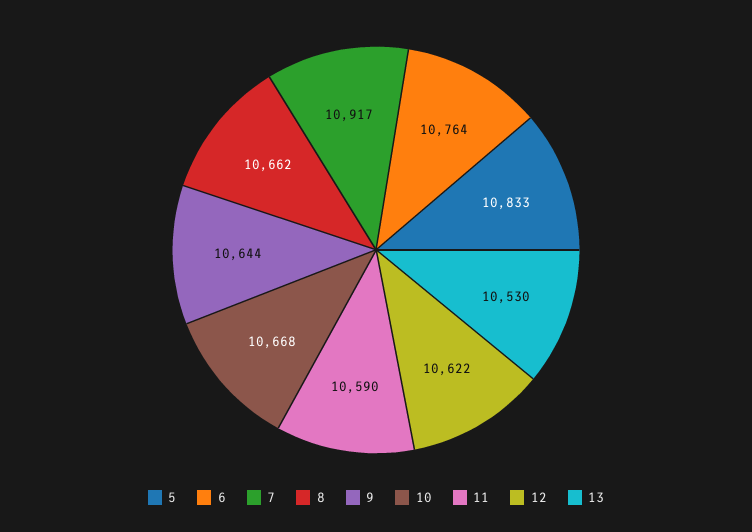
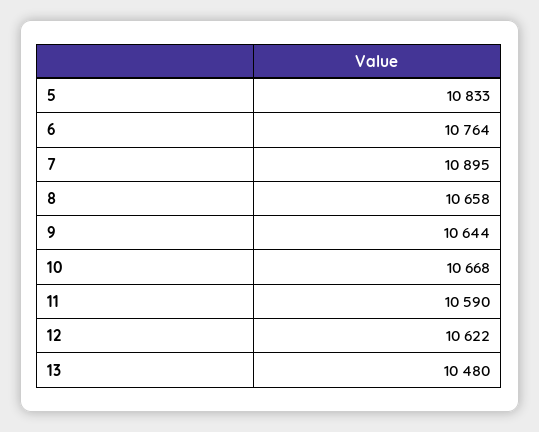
7: 10917 -> 10895
8: 10662 -> 10658
13: 10530 -> 10480

